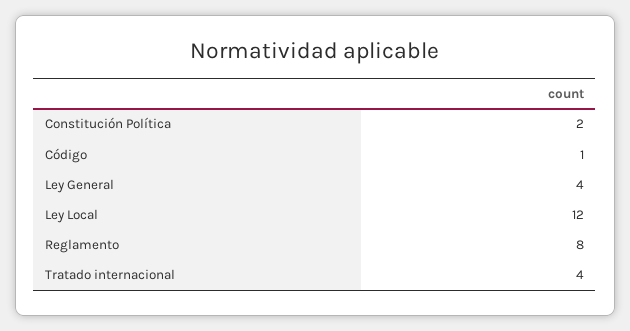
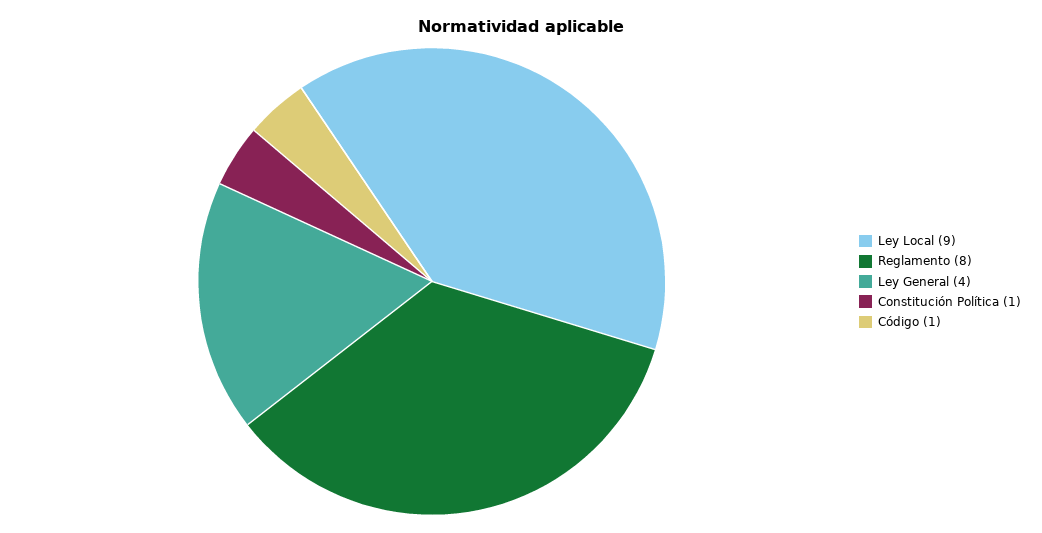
Constitución Política: 2 -> 1
Ley Local: 12 -> 9
Tratado internacional: 4 -> none

